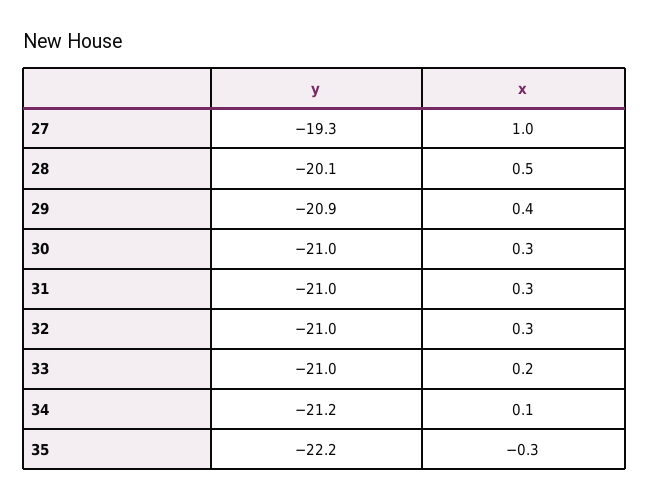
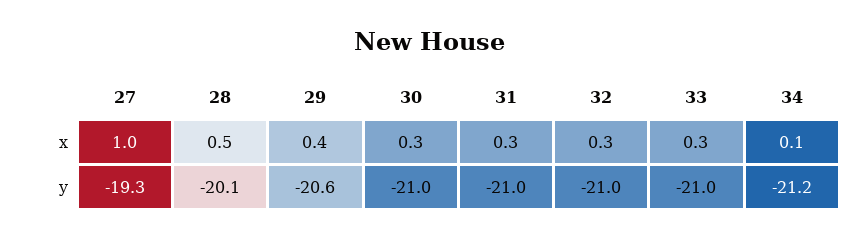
y, 29: -20.9 -> -20.6
x, 33: 0.2 -> 0.3
y, 35: -22.2 -> none
x, 35: -0.3 -> none

